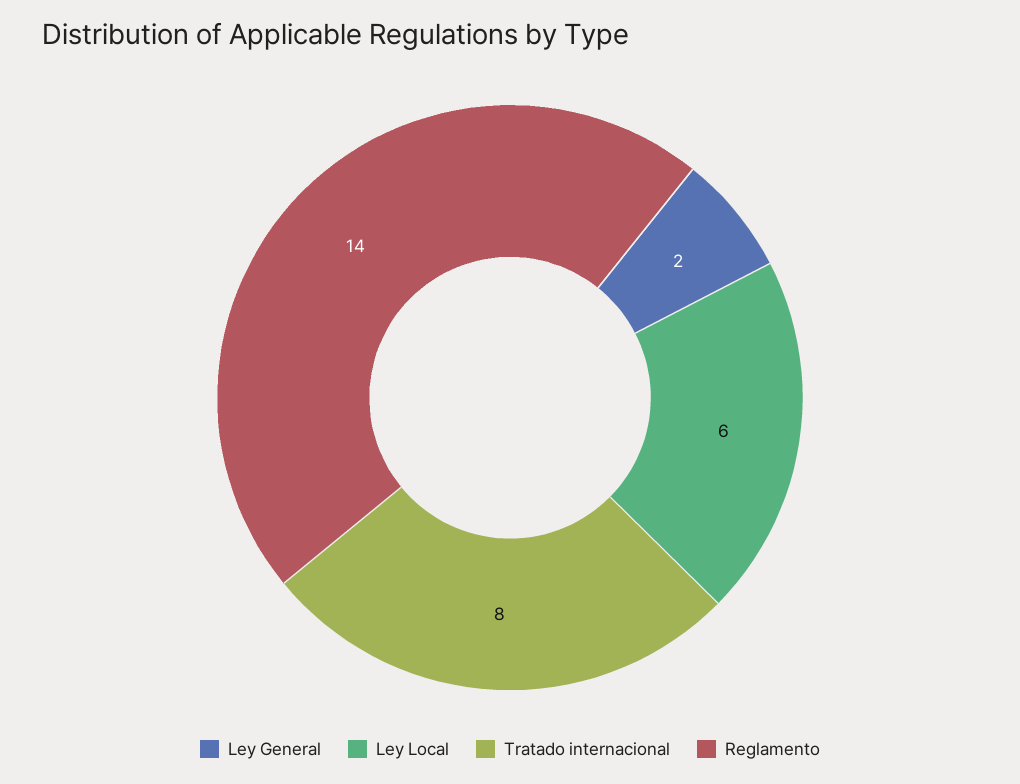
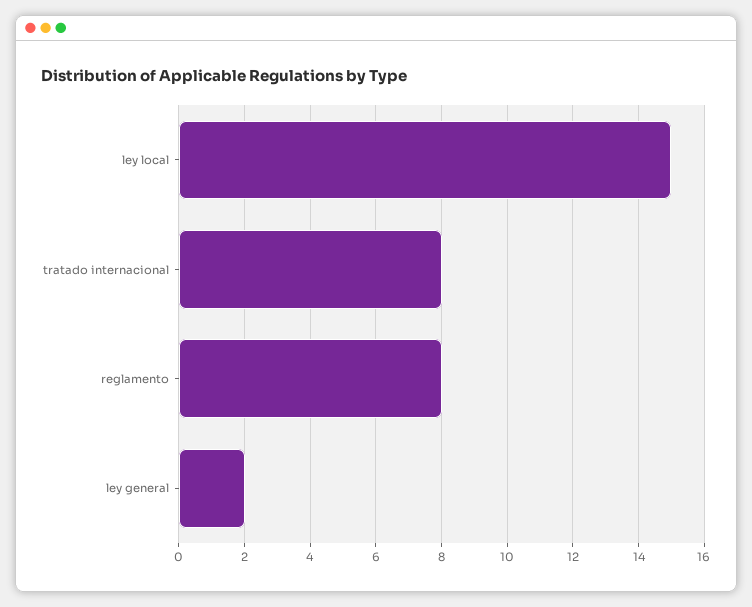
Ley Local: 6 -> 15
Reglamento: 14 -> 8

